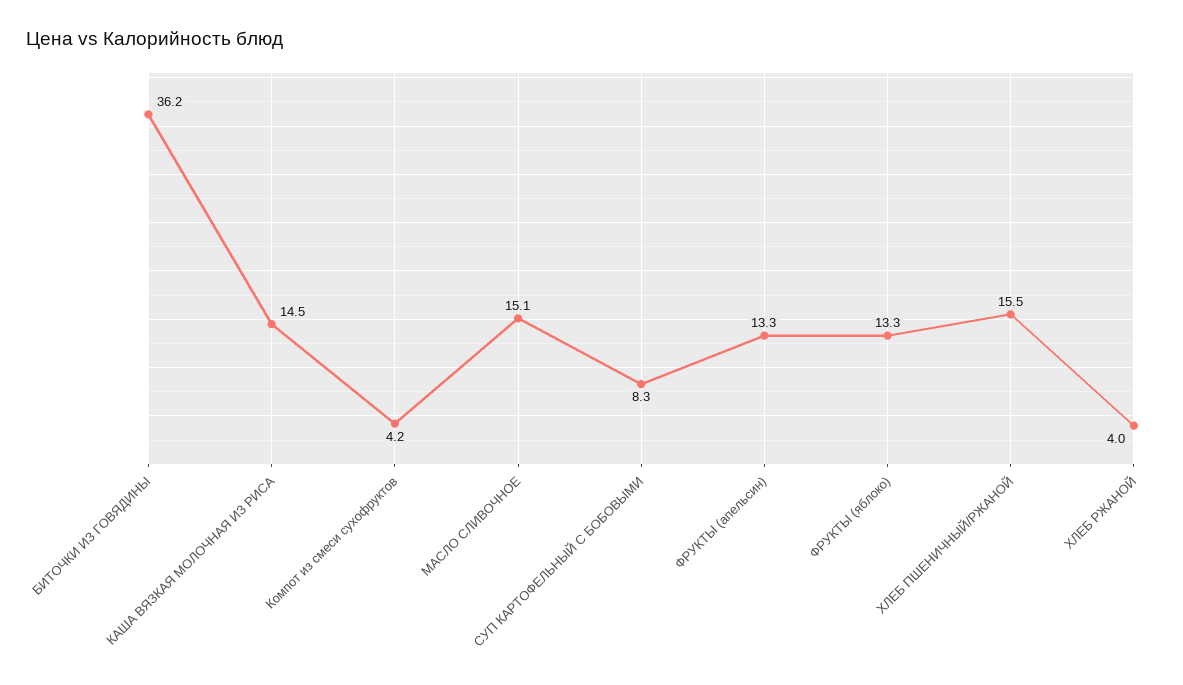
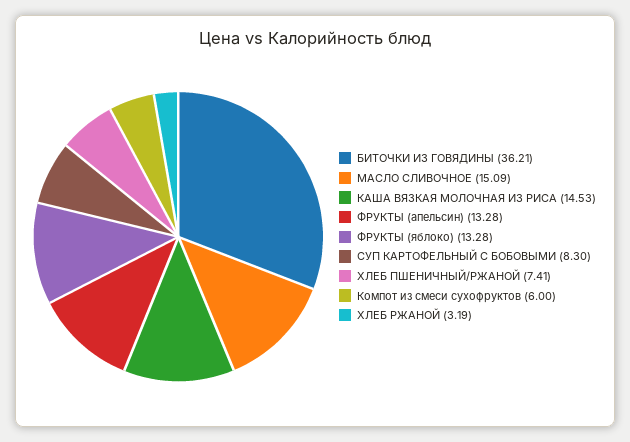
Компот из смеси сухофруктов: 4.2 -> 6
ХЛЕБ ПШЕНИЧНЫЙ/РЖАНОЙ: 15.5 -> 7.41
ХЛЕБ РЖАНОЙ: 4 -> 3.19

